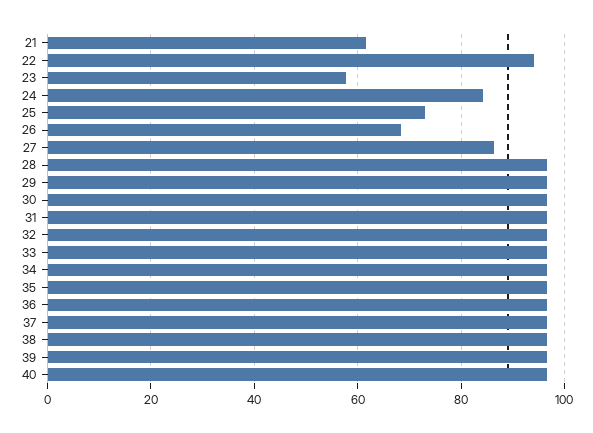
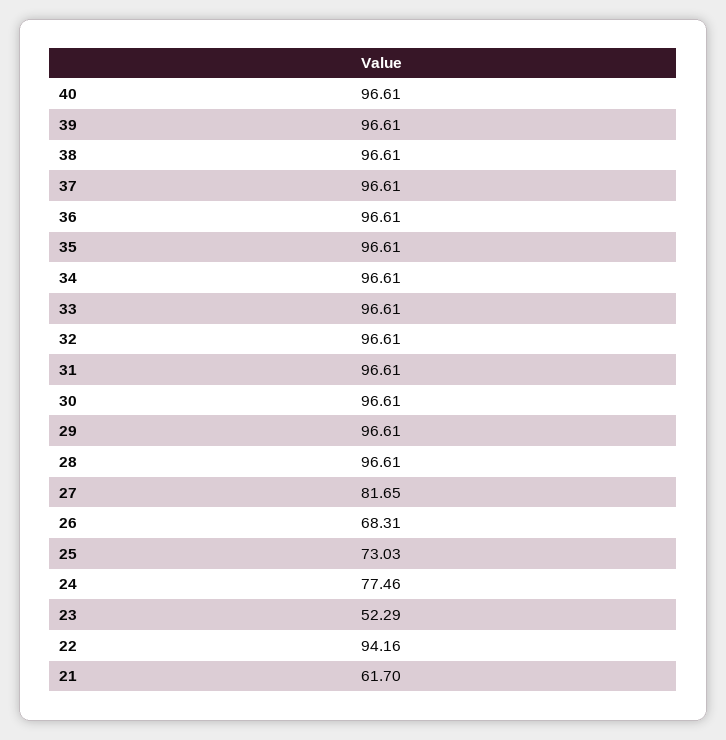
23: 58 -> 52.29
24: 84 -> 77.46
27: 86 -> 81.65

